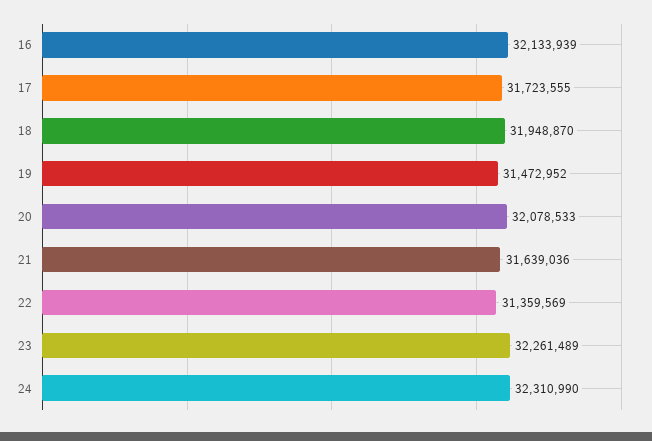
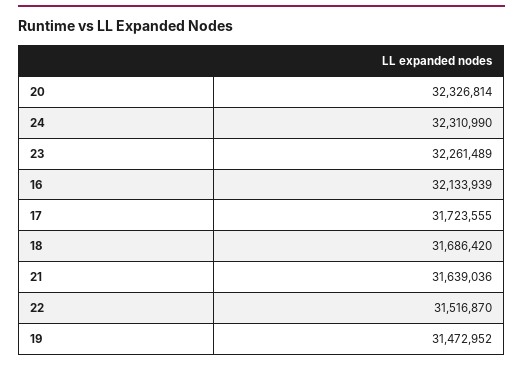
18: 31948870 -> 31686420
20: 32078533 -> 32326814
22: 31359569 -> 31516870

